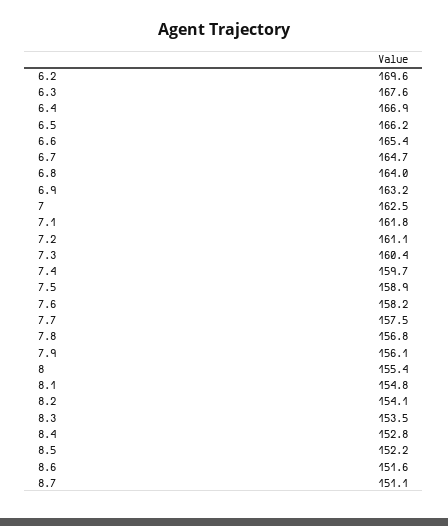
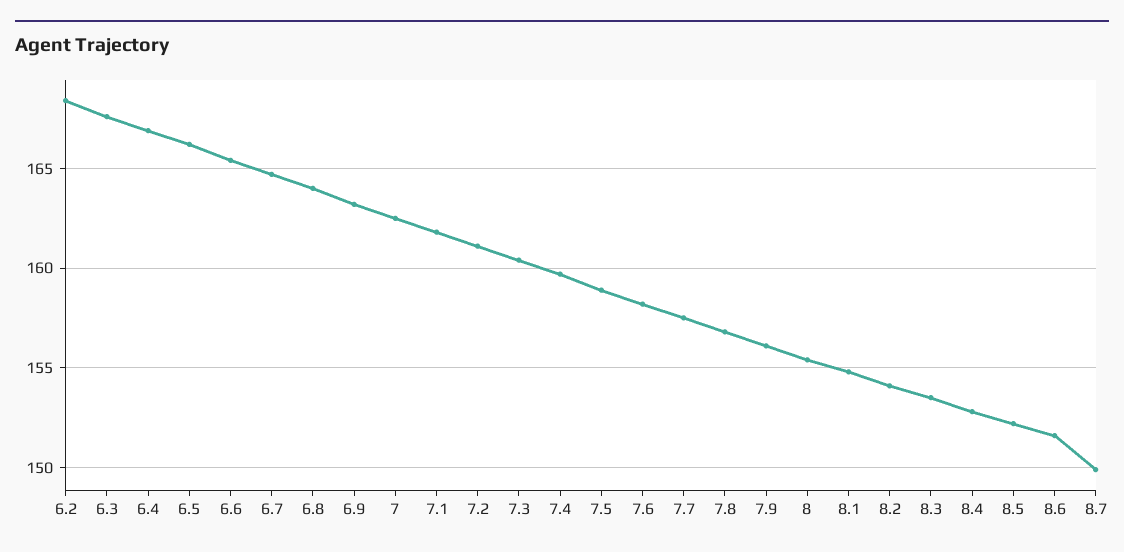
6.2: 169.6 -> 168.5
8.7: 151.1 -> 150

